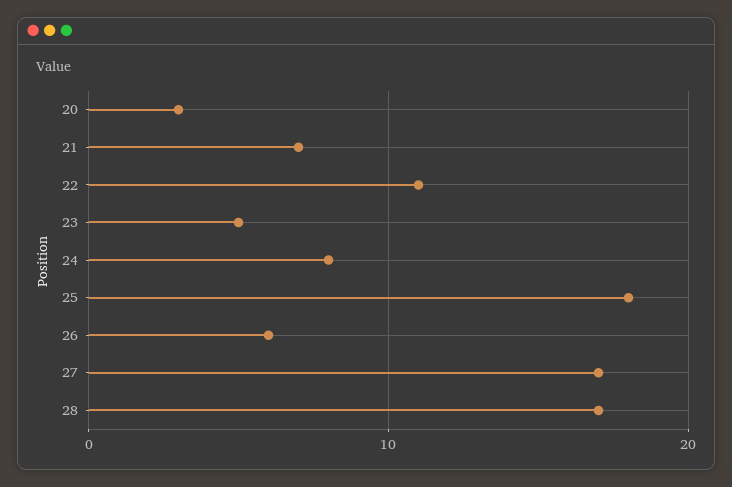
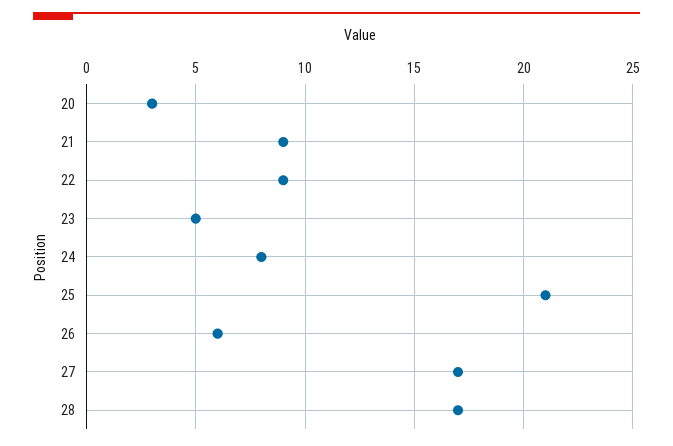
21: 7 -> 9
22: 11 -> 9
25: 18 -> 21

